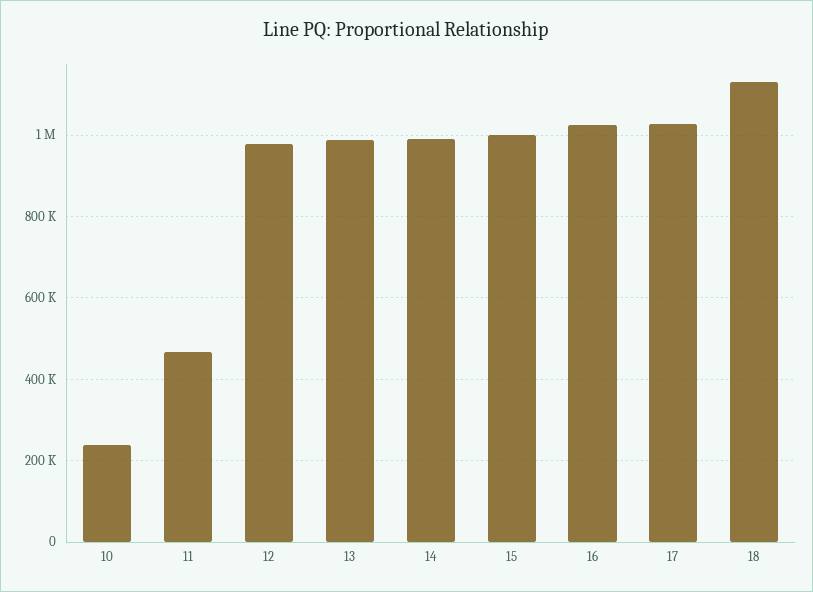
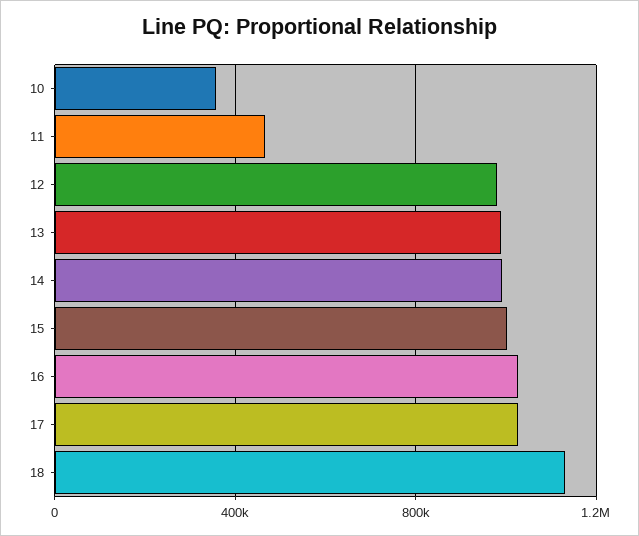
10: 240000 -> 350000

